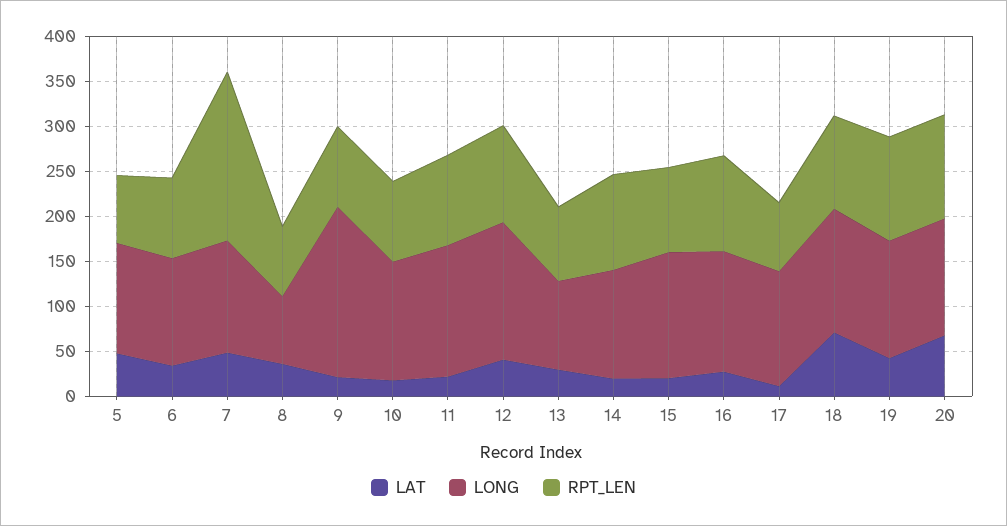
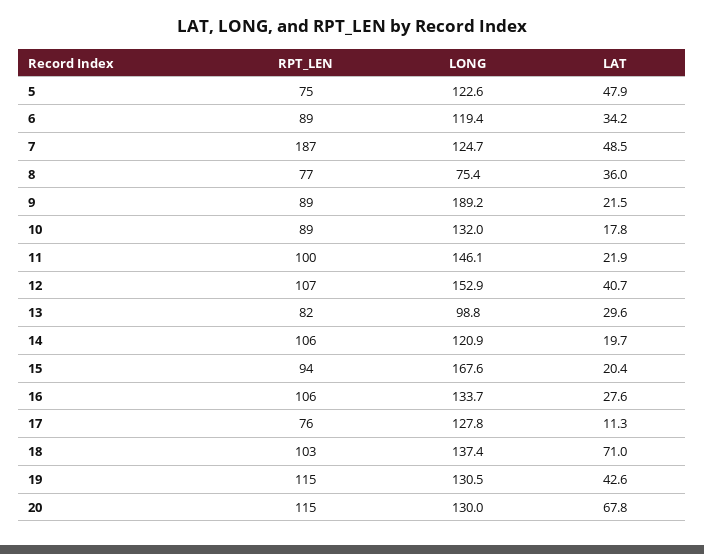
LONG, 15: 140 -> 167.6

